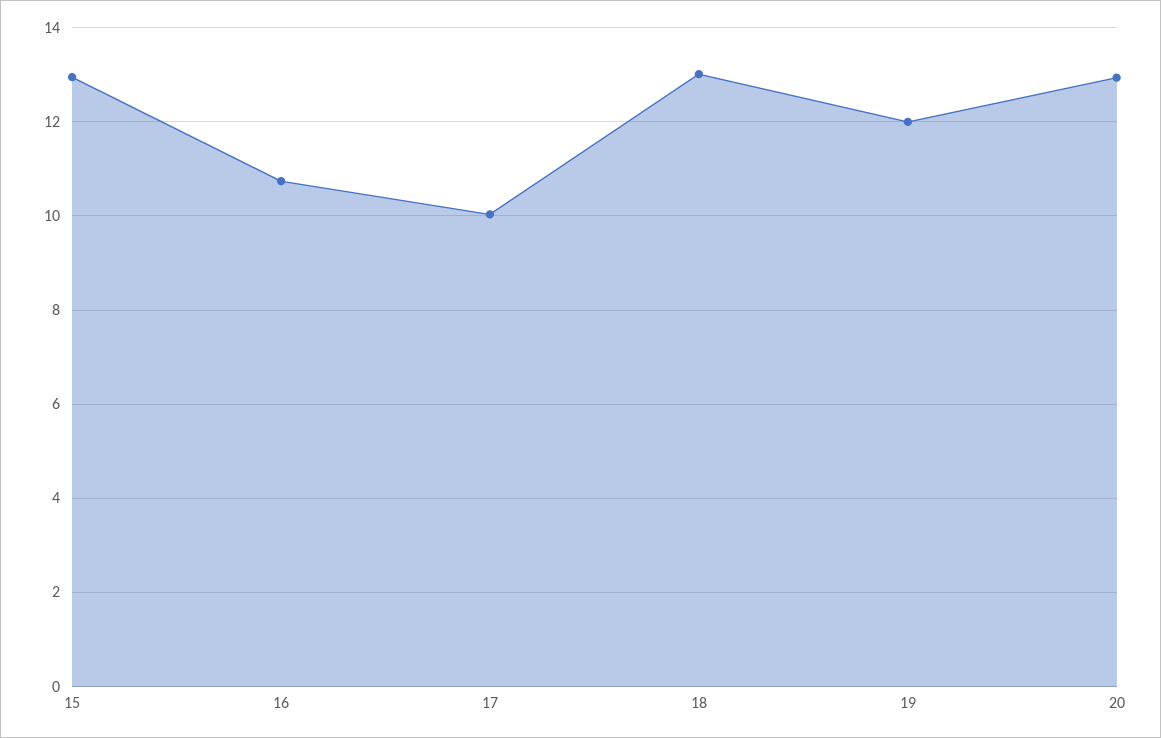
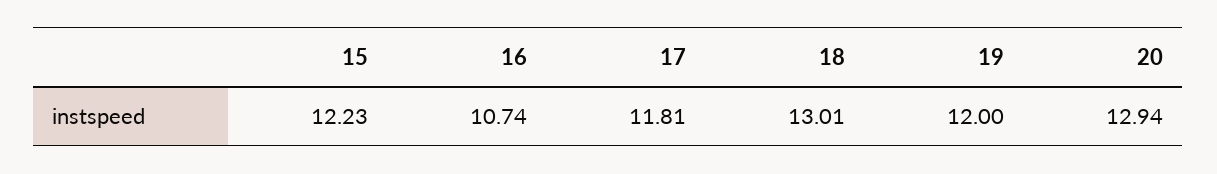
15: 13 -> 12.23
17: 10 -> 11.81

